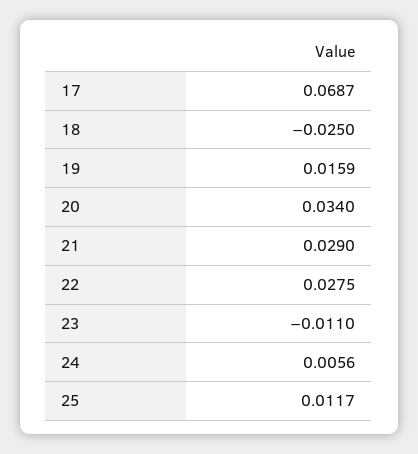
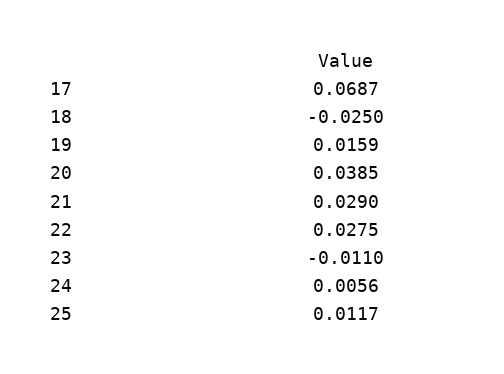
20: 0.034 -> 0.0385

